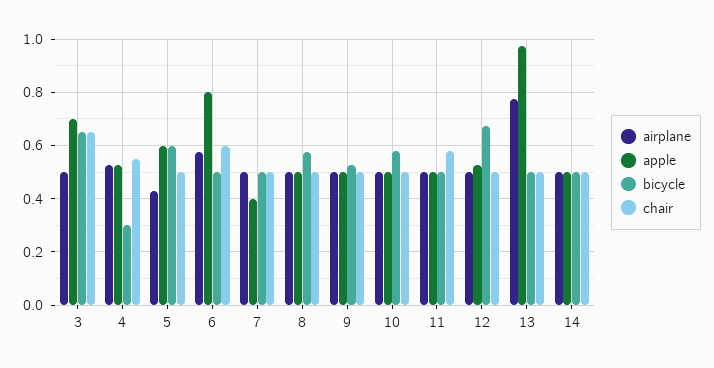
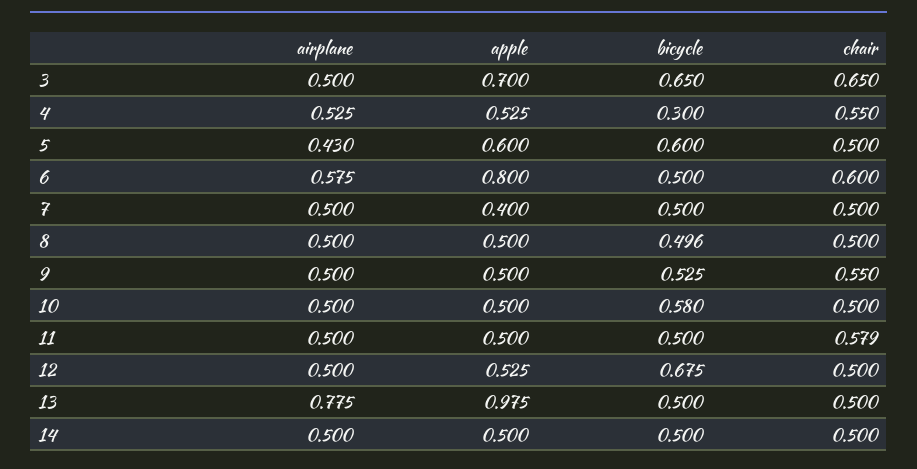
bicycle, 8: 0.575 -> 0.496
chair, 9: 0.5 -> 0.55

